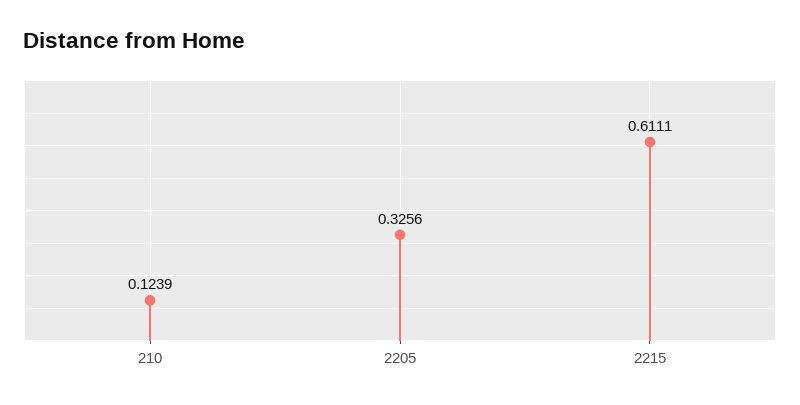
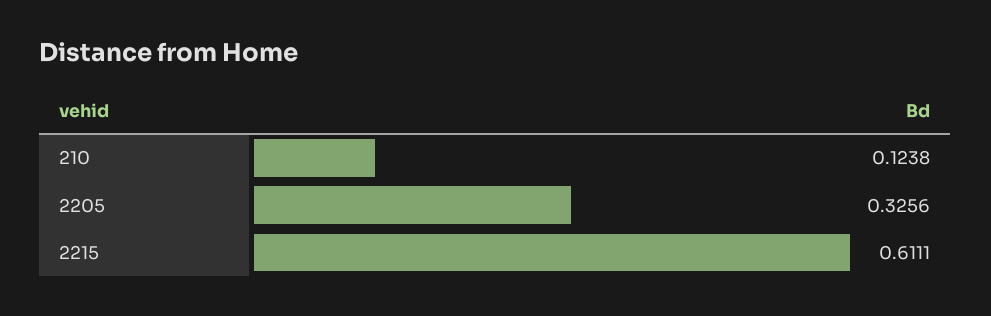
210: 0.1239 -> 0.1238

